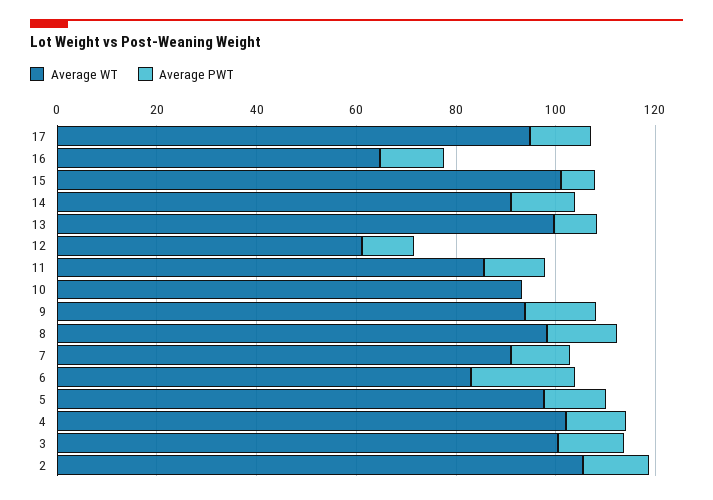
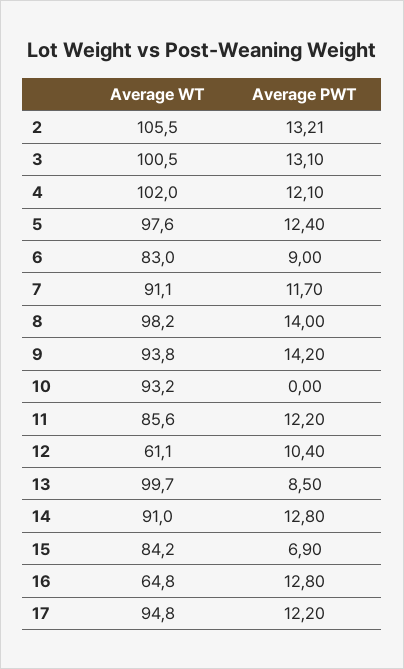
Average WT, 15: 100 -> 84.2
Average PWT, 6: 20 -> 9

